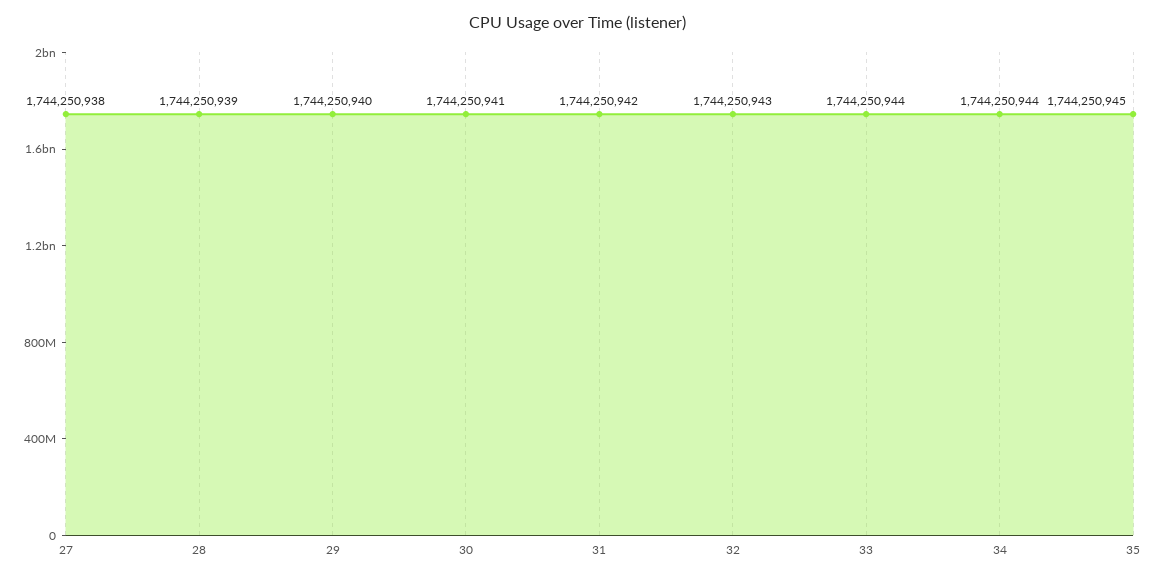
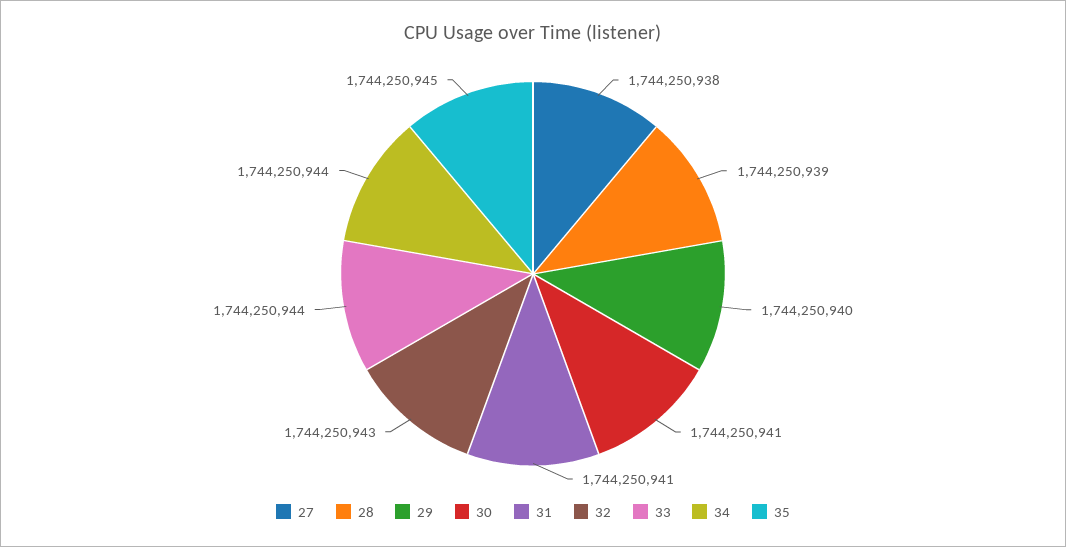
31: 1744250942 -> 1744250941

